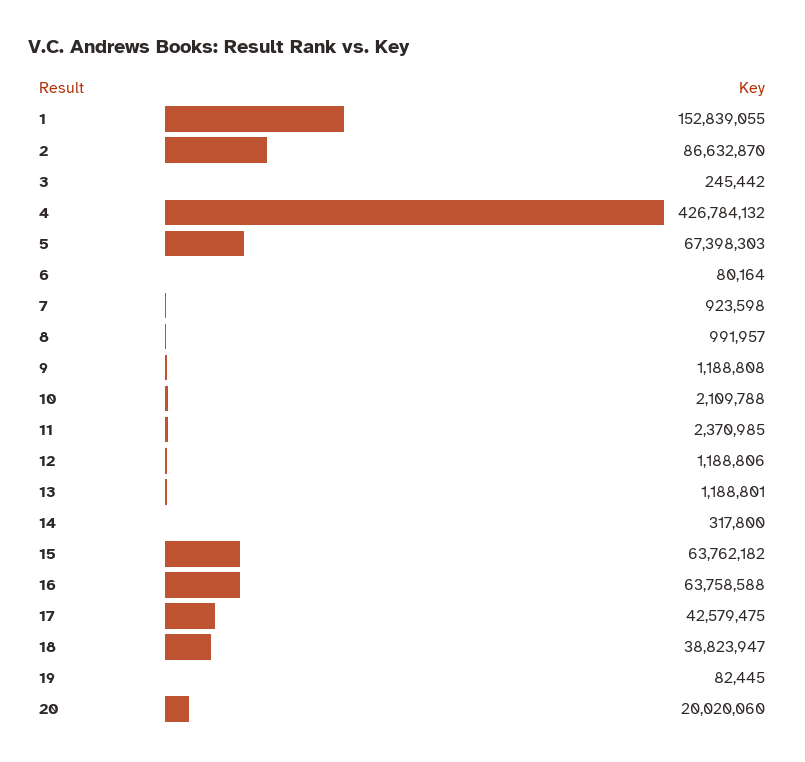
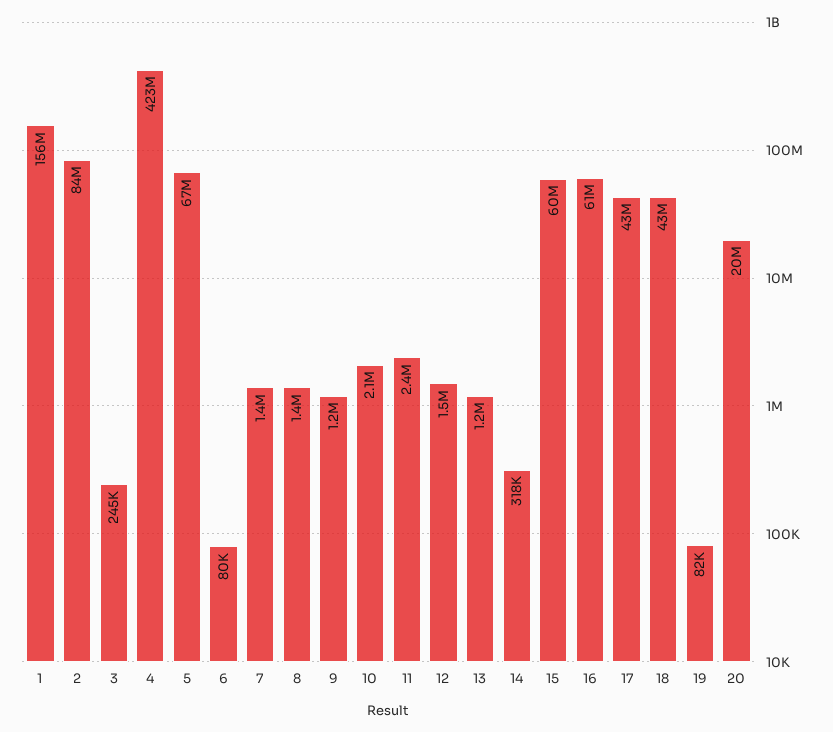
1: 152839055 -> 156000000
2: 86632870 -> 84000000
4: 426784132 -> 423000000
7: 923598 -> 1400000
8: 991957 -> 1400000
12: 1188806 -> 1500000
15: 63762182 -> 60000000
16: 63758588 -> 61000000
18: 38823947 -> 43000000

